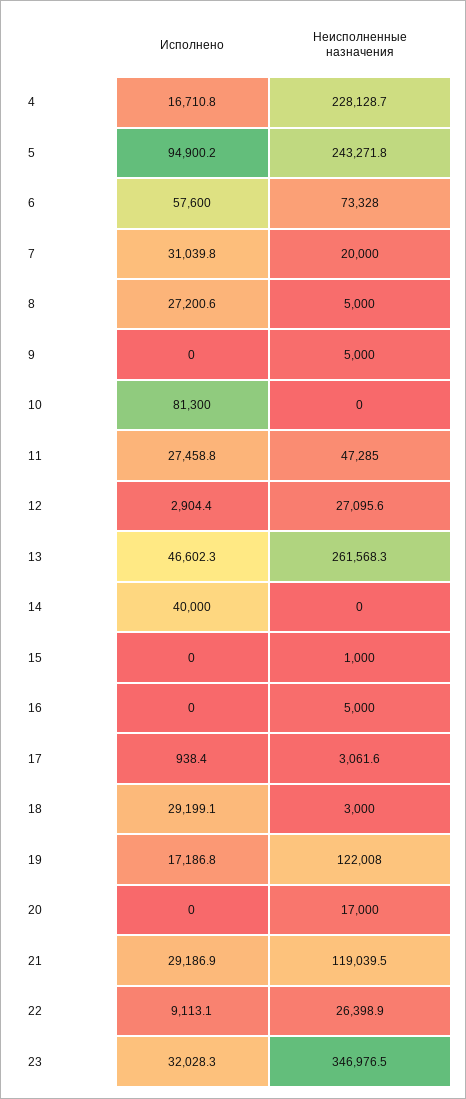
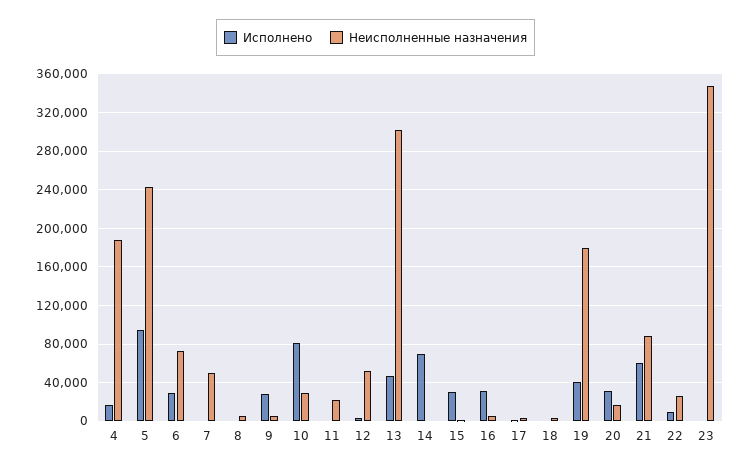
Неисполненные назначения, 4: 228128.7 -> 190000
Исполнено, 6: 57600 -> 30000
Исполнено, 7: 31039.8 -> 0
Неисполненные назначения, 7: 20000 -> 50000
Исполнено, 8: 27200.6 -> 0
Исполнено, 9: 0 -> 30000
Неисполненные назначения, 10: 0 -> 30000
Исполнено, 11: 27458.8 -> 0
Неисполненные назначения, 11: 47285 -> 20000
Неисполненные назначения, 12: 27095.6 -> 50000
Неисполненные назначения, 13: 261568.3 -> 300000
Исполнено, 14: 40000 -> 70000
Исполнено, 15: 0 -> 30000
Исполнено, 16: 0 -> 30000
Исполнено, 18: 29199.1 -> 0
Исполнено, 19: 17186.8 -> 40000
Неисполненные назначения, 19: 122008 -> 180000
Исполнено, 20: 0 -> 30000
Исполнено, 21: 29186.9 -> 60000
Неисполненные назначения, 21: 119039.5 -> 90000
Исполнено, 23: 32028.3 -> 0

